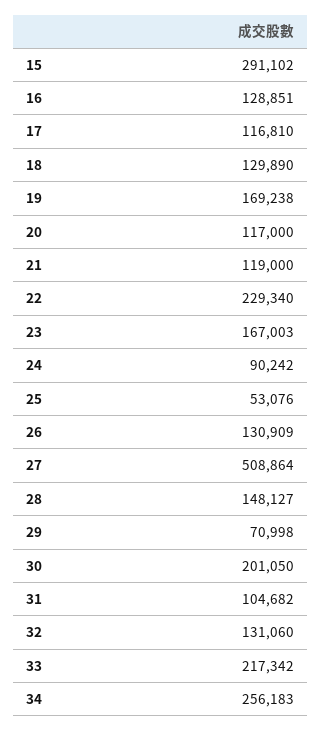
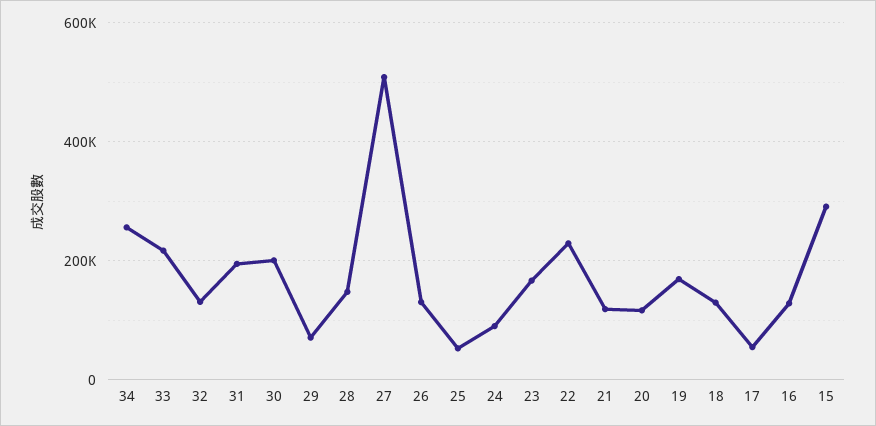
17: 116810 -> 60000
31: 104682 -> 200000

